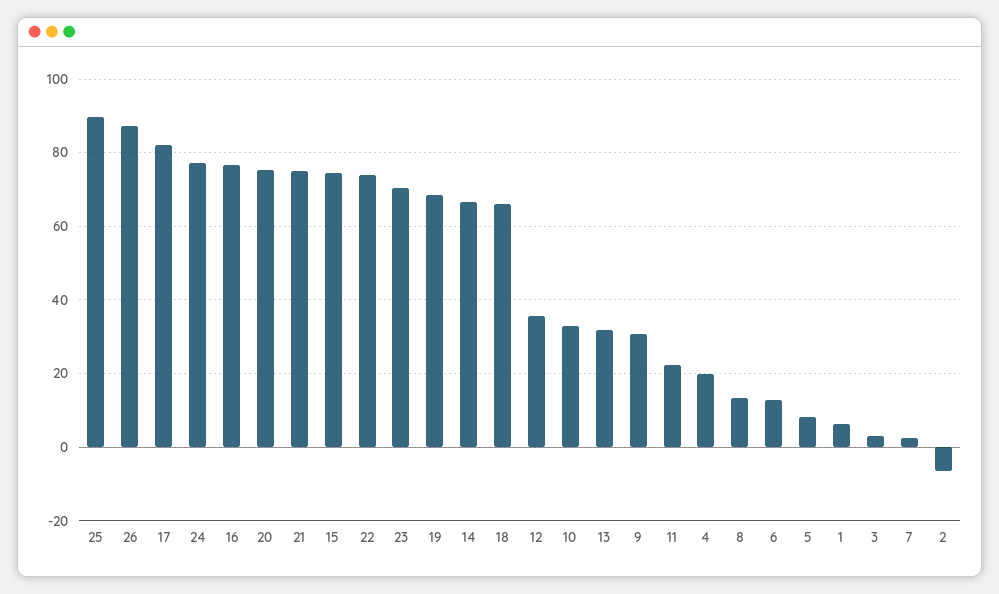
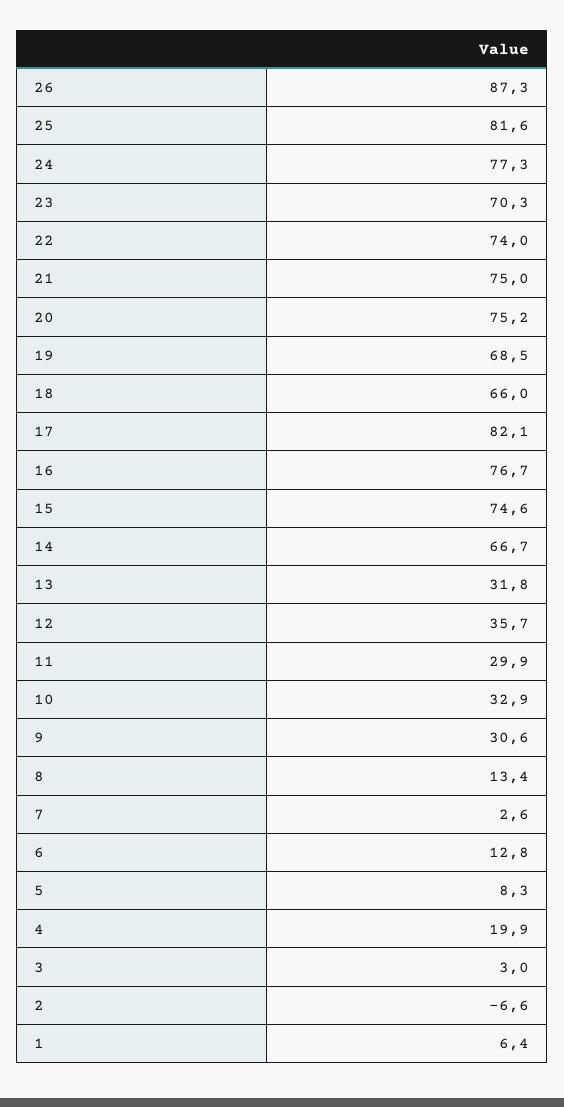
25: 90 -> 81.6
11: 22 -> 29.9

